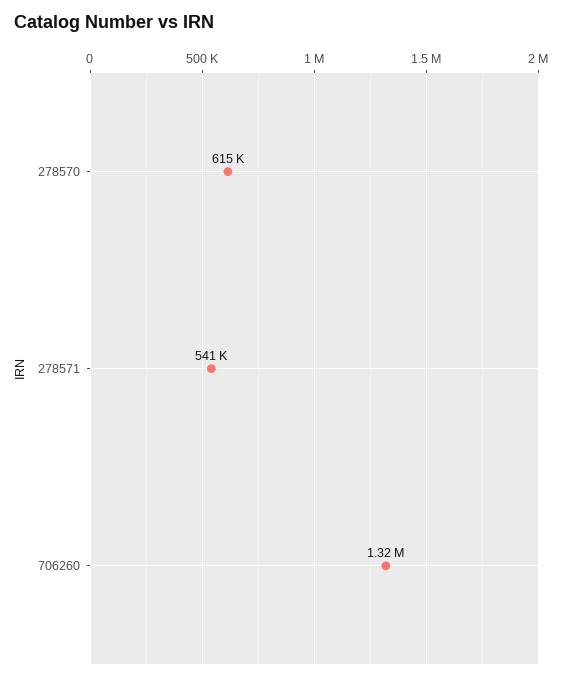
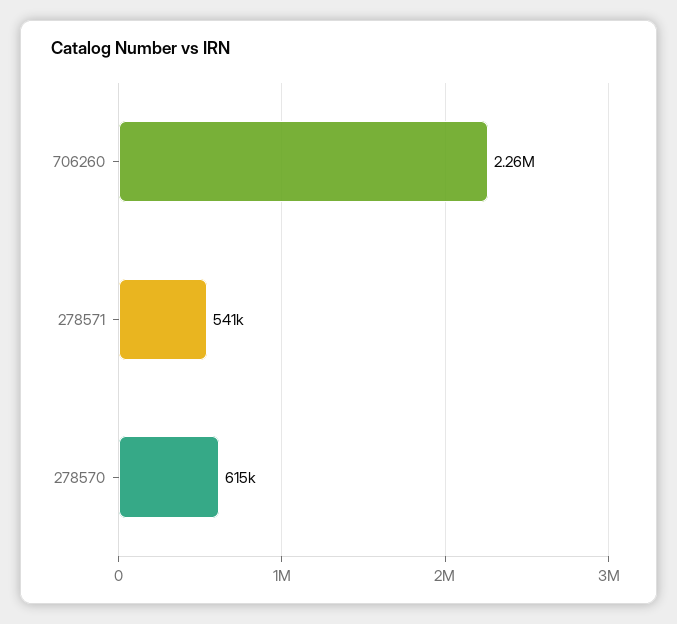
706260: 1320000 -> 2260000

